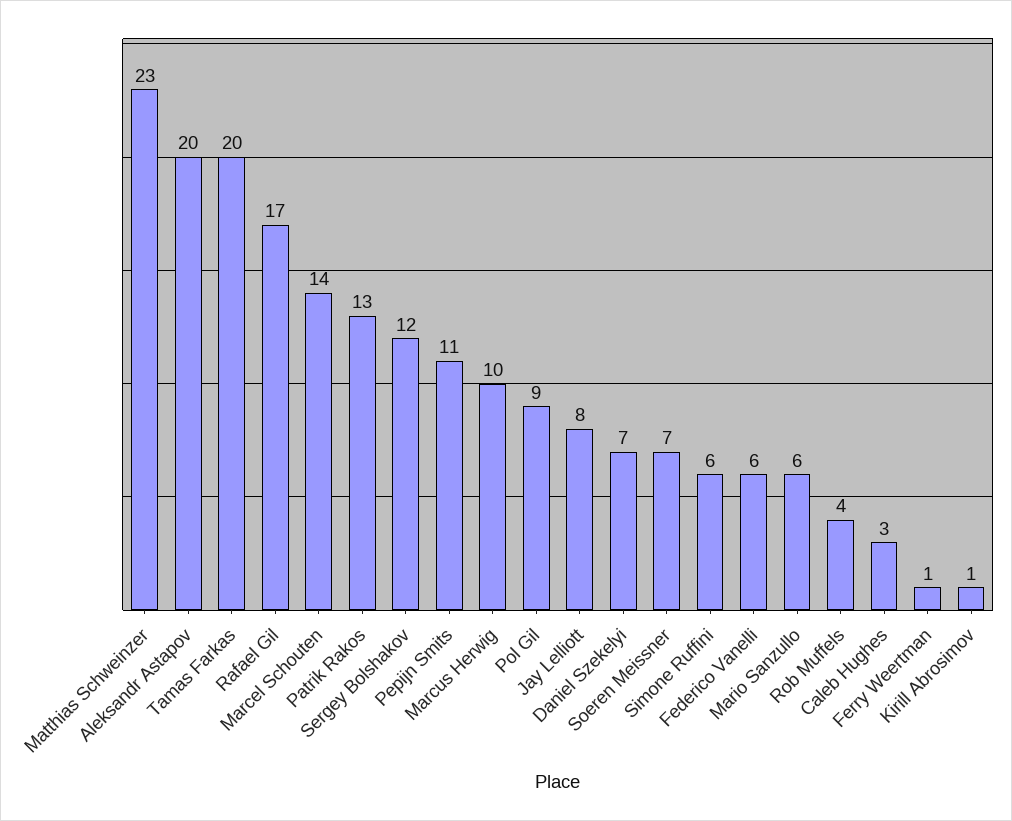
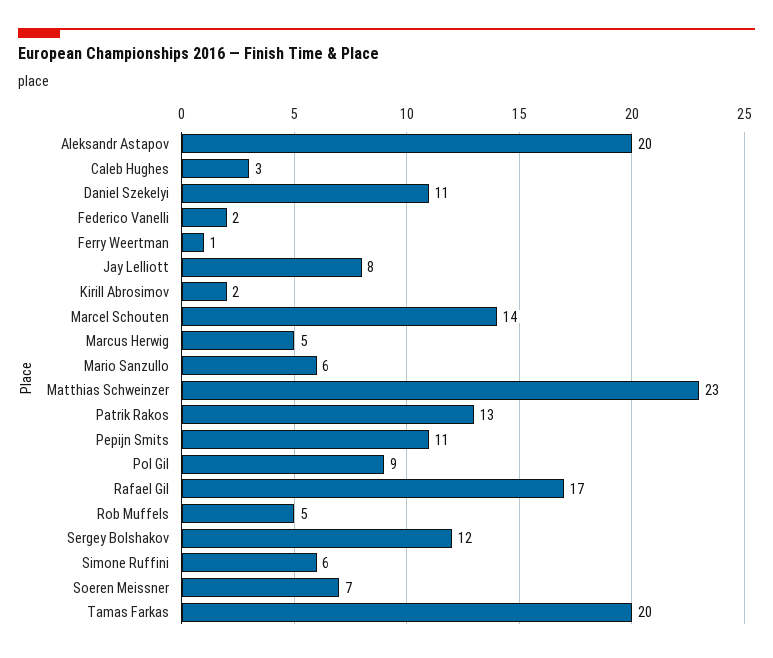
Marcus Herwig: 10 -> 5
Daniel Szekelyi: 7 -> 11
Federico Vanelli: 6 -> 2
Rob Muffels: 4 -> 5
Kirill Abrosimov: 1 -> 2

